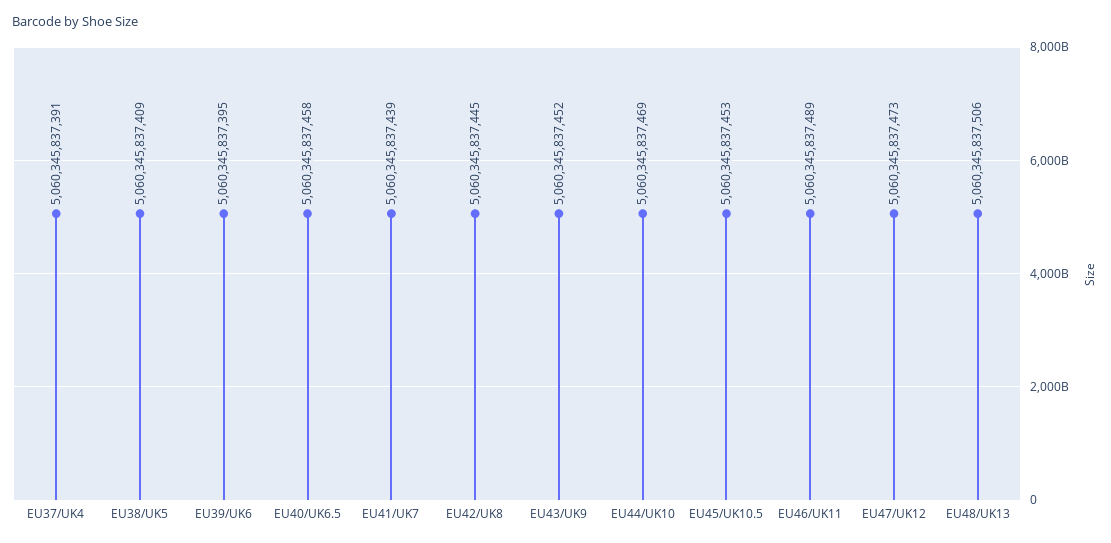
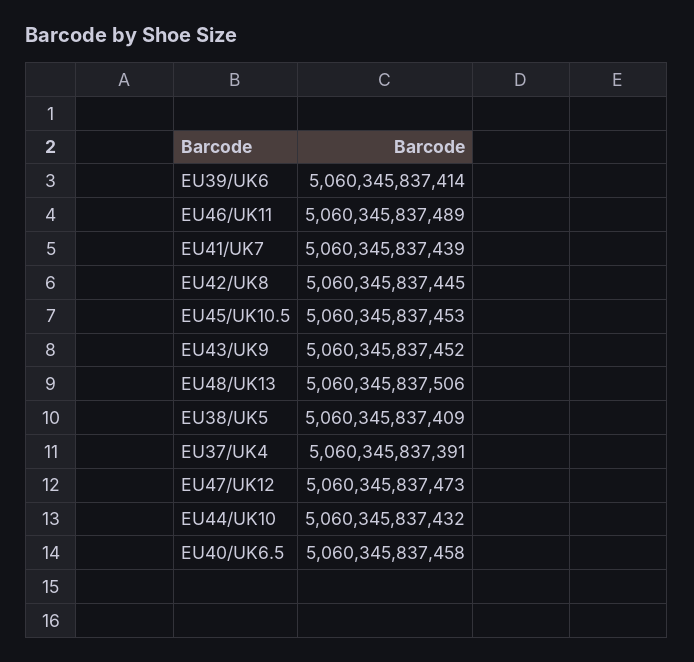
EU39/UK6: 5060345837395 -> 5060345837414
EU44/UK10: 5060345837469 -> 5060345837432

